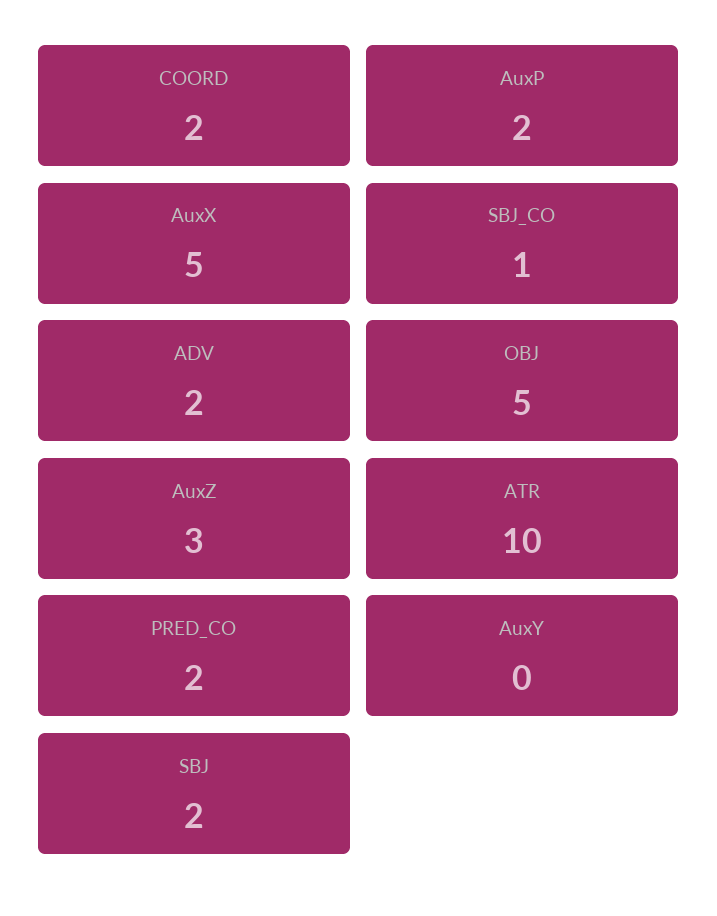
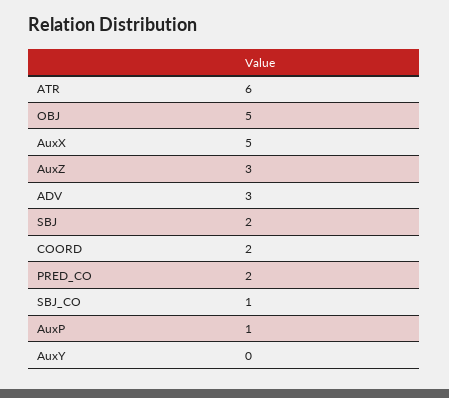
AuxP: 2 -> 1
ADV: 2 -> 3
ATR: 10 -> 6

